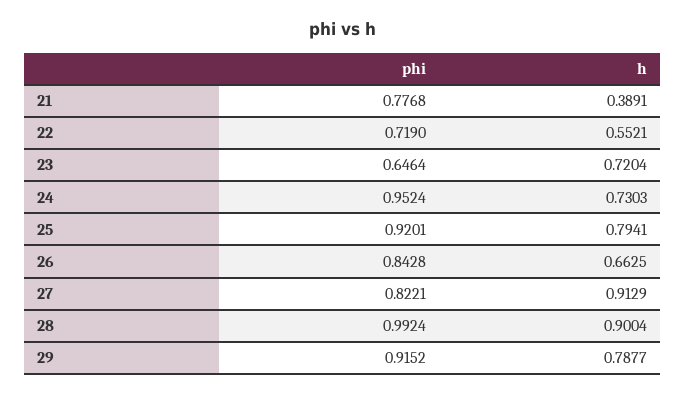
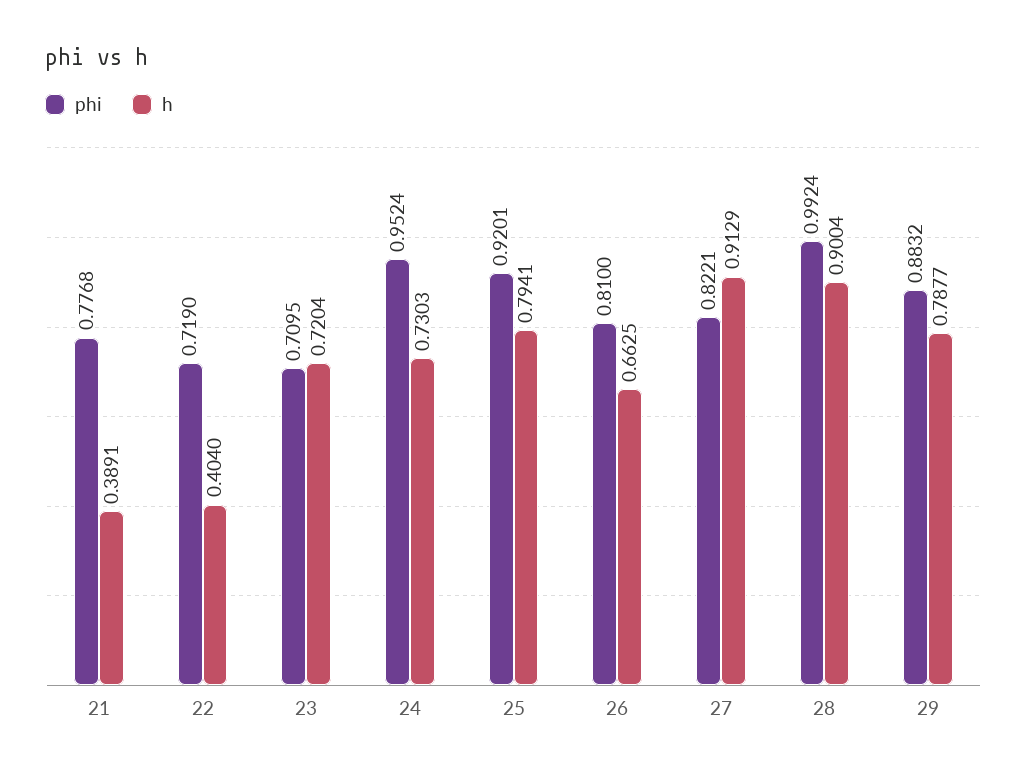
h, 22: 0.5521 -> 0.404
phi, 23: 0.6464 -> 0.7095
phi, 26: 0.8428 -> 0.81
phi, 29: 0.9152 -> 0.8832

